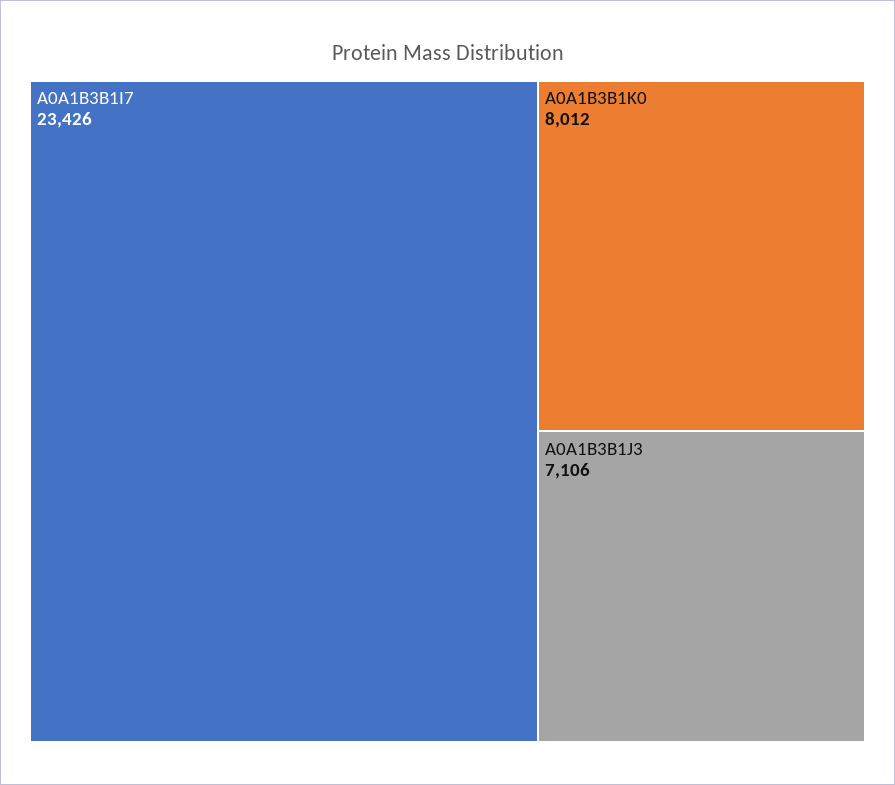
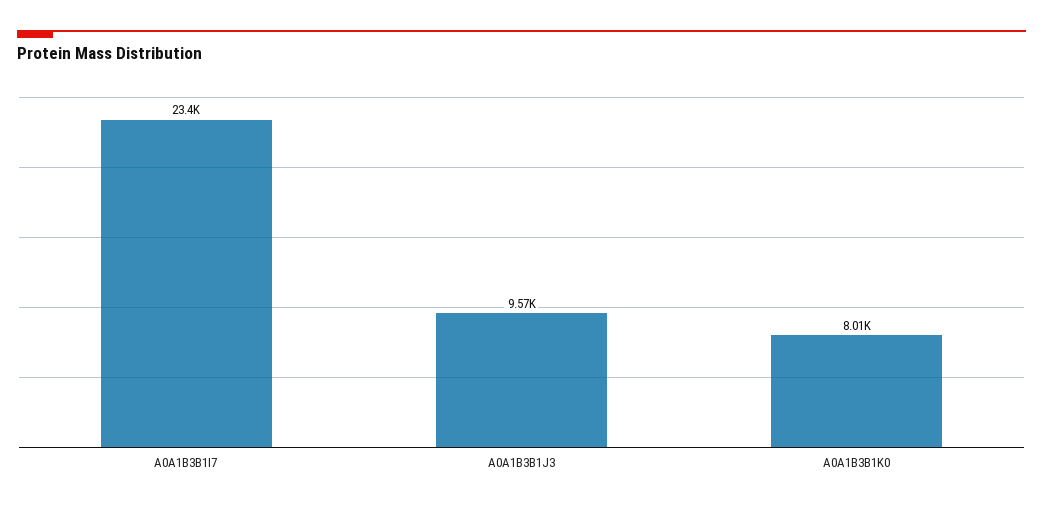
A0A1B3B1J3: 7106 -> 9570

